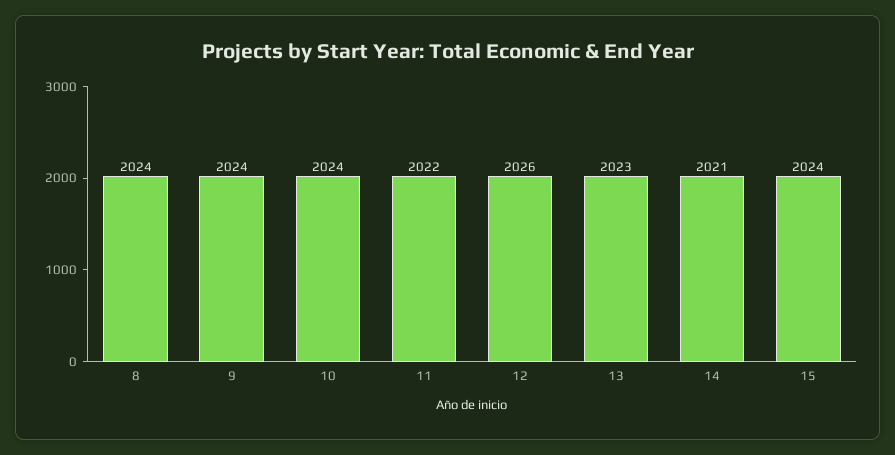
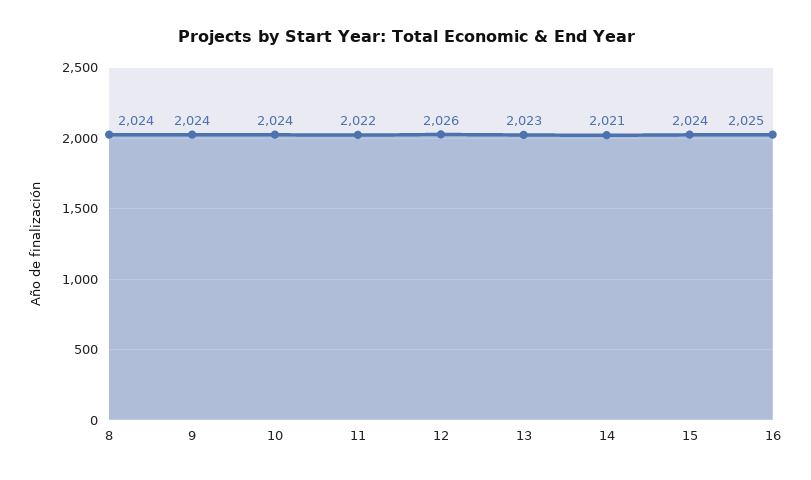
16: none -> 2025

